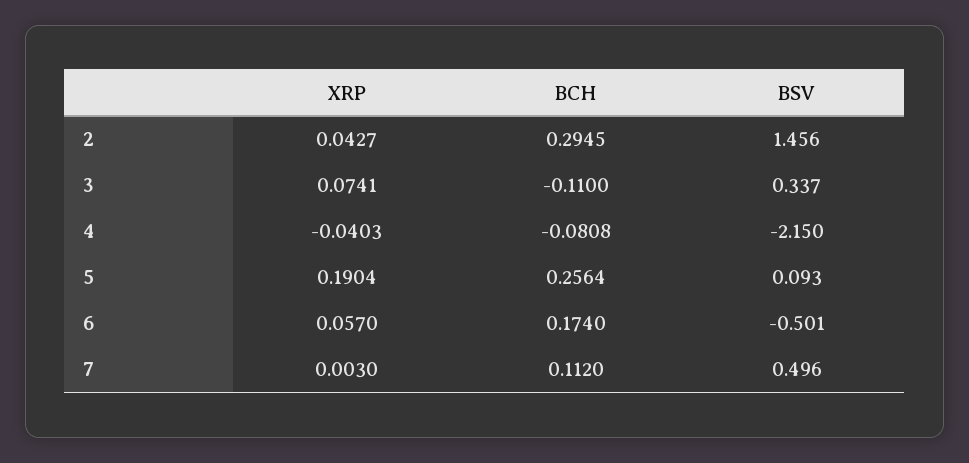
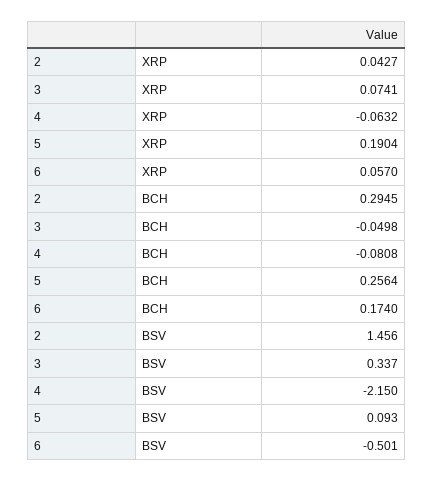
BCH, 3: -0.11 -> -0.0498
XRP, 4: -0.0403 -> -0.0632
XRP, 7: 0.003 -> none
BCH, 7: 0.112 -> none
BSV, 7: 0.496 -> none

